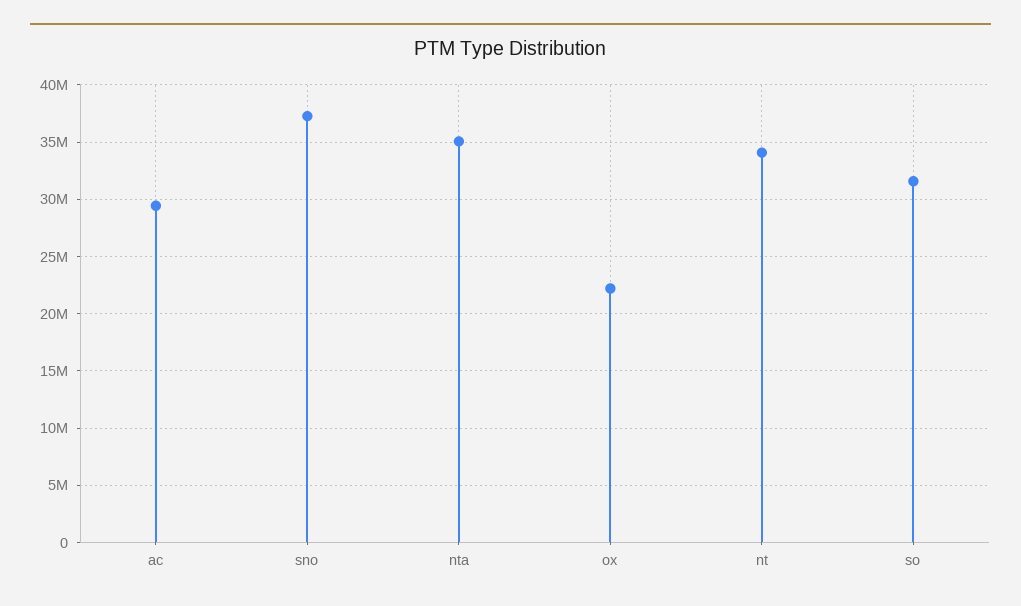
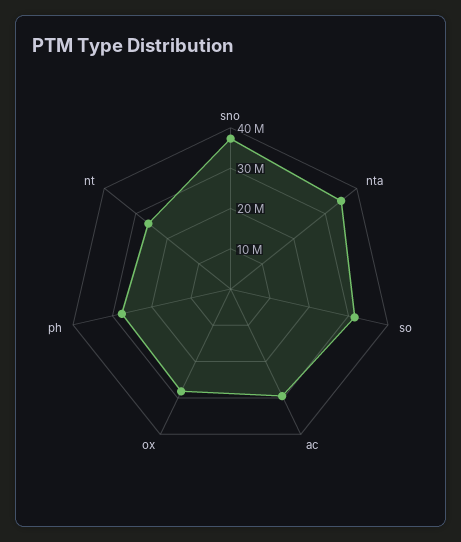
ox: 22000000 -> 28000000
nt: 34000000 -> 26000000
ph: none -> 28000000

